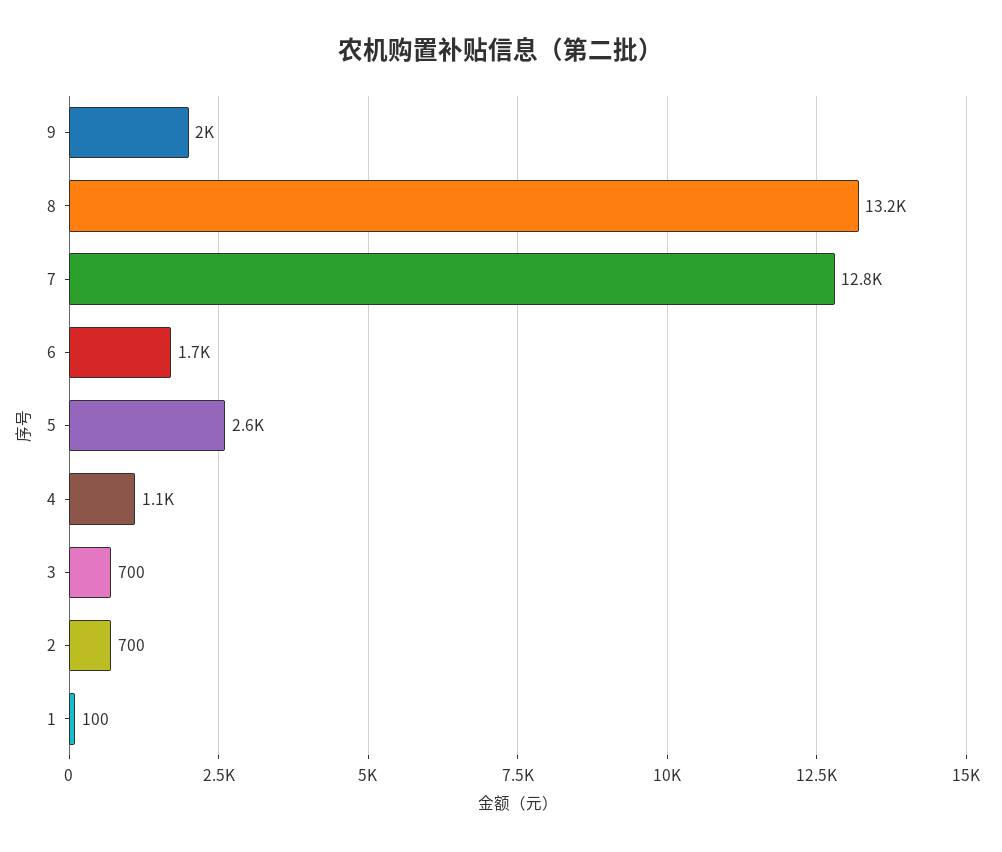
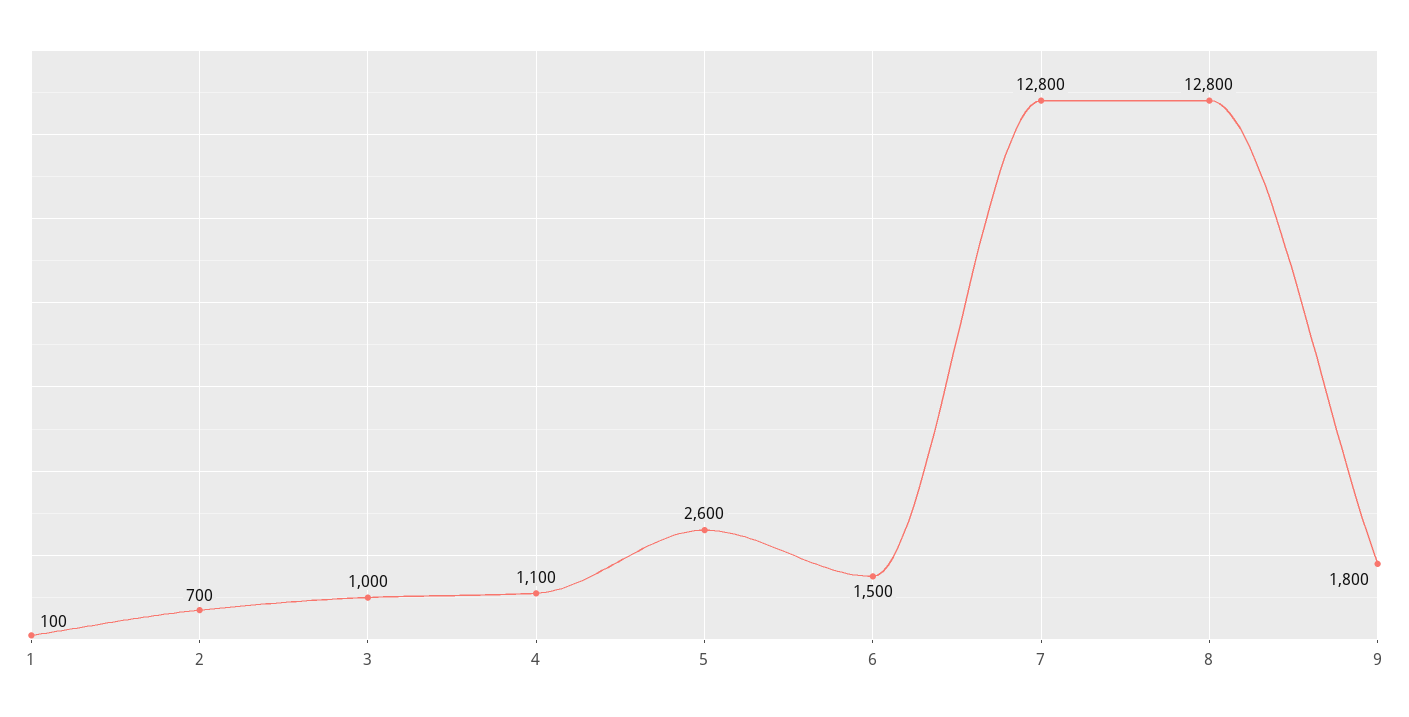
9: 2000 -> 1800
8: 13200 -> 12800
6: 1700 -> 1500
3: 700 -> 1000

